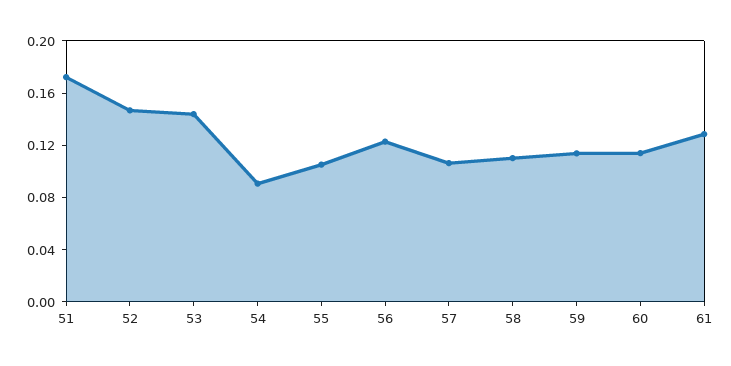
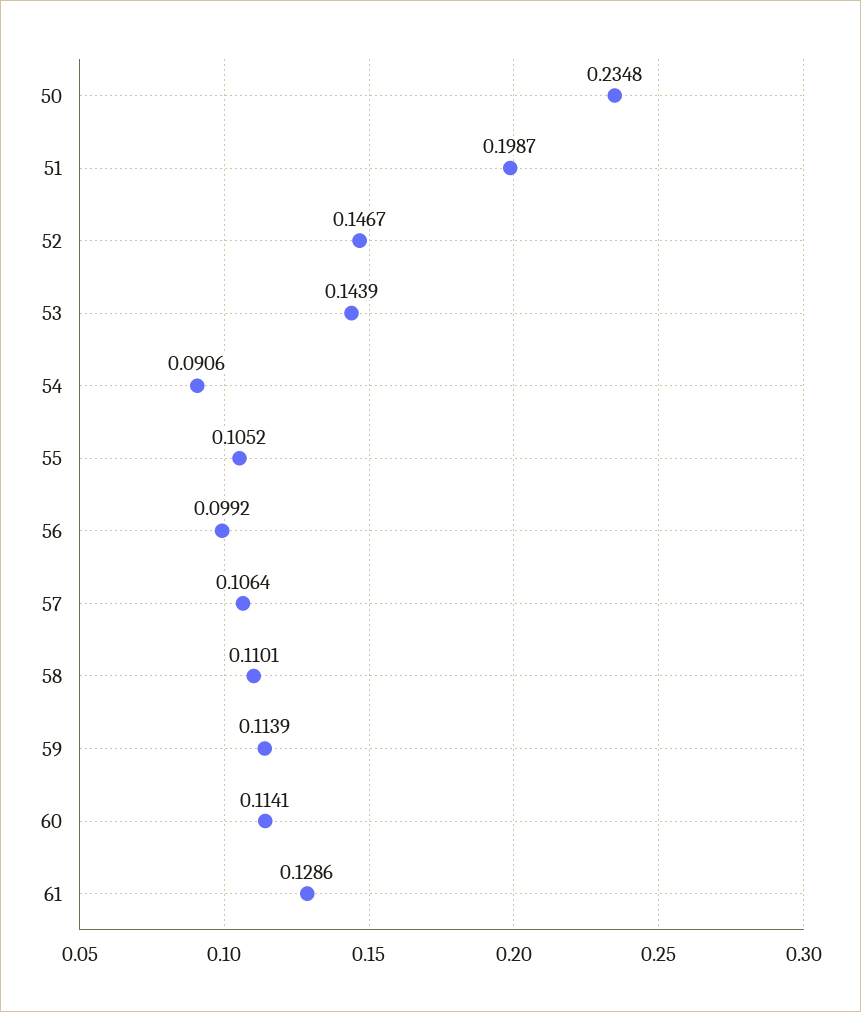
51: 0.17 -> 0.1987
56: 0.12 -> 0.0992
50: none -> 0.2348

